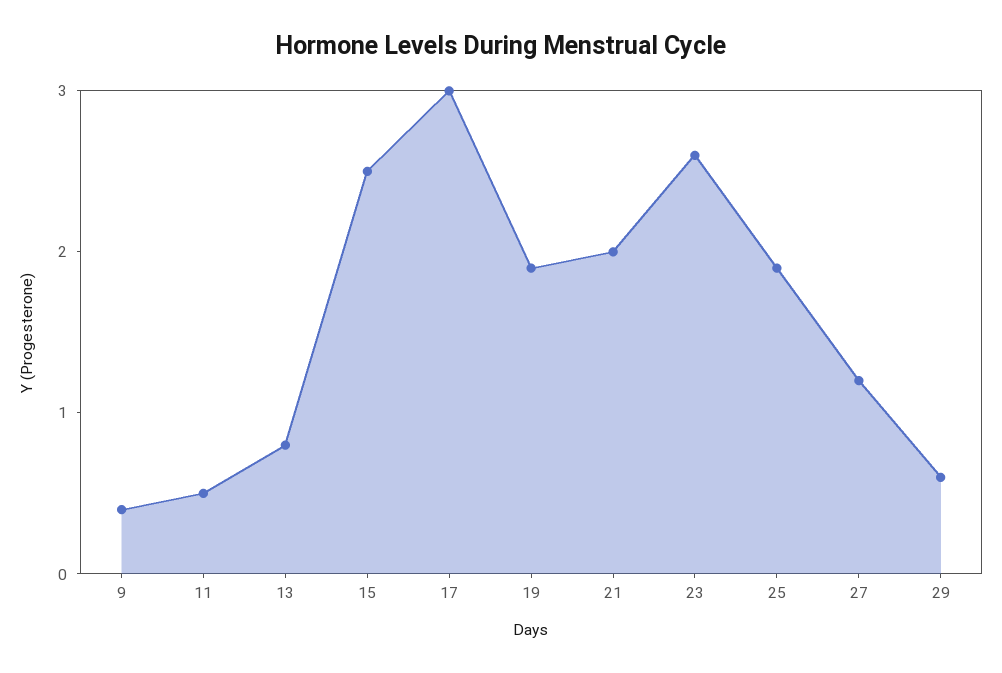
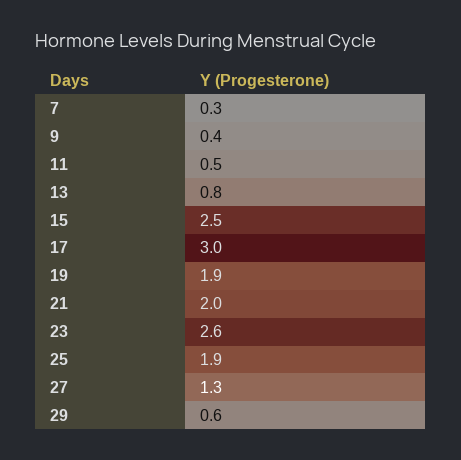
27: 1.2 -> 1.3
7: none -> 0.3

